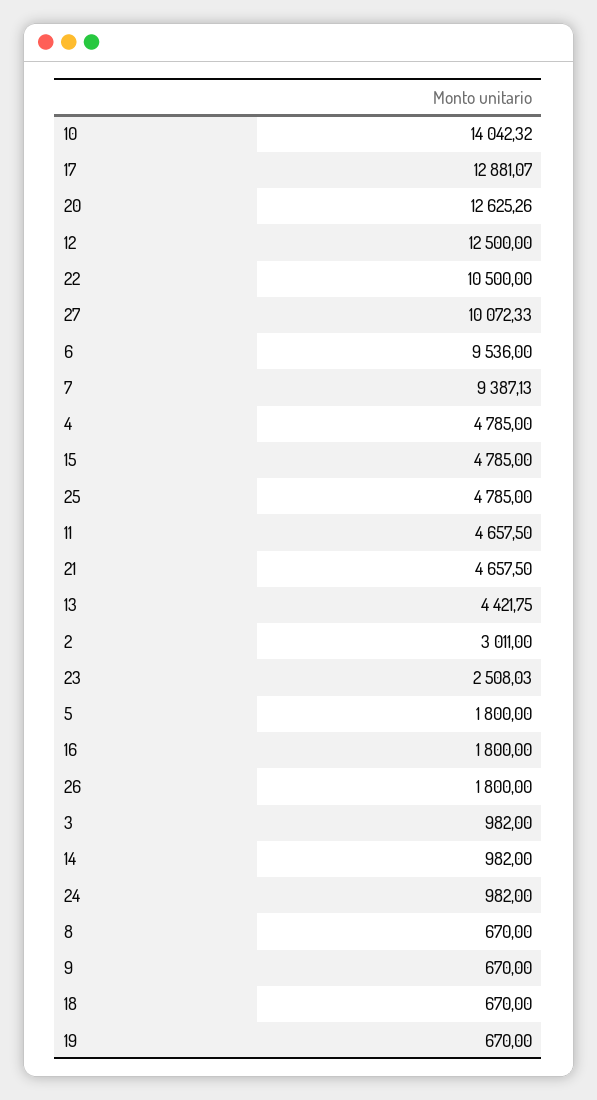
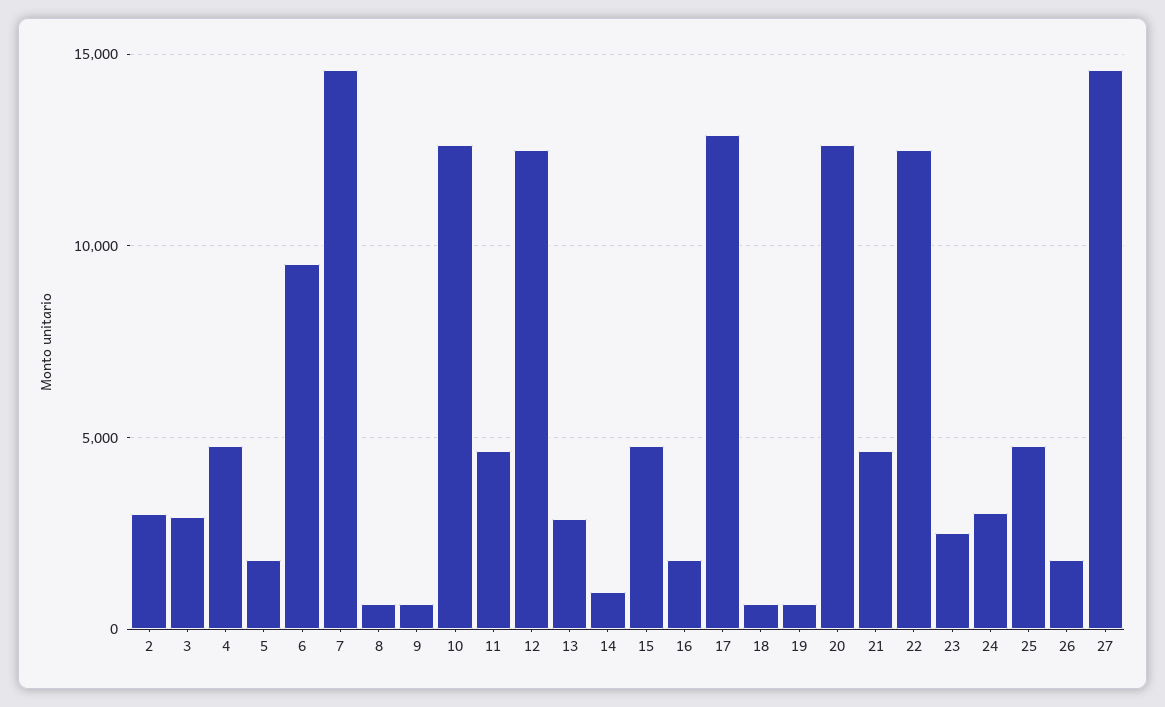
10: 14042.32 -> 12500
22: 10500 -> 12500
27: 10072.33 -> 14500
7: 9387.13 -> 14500
13: 4421.75 -> 3000
3: 982 -> 3000
24: 982 -> 3000

